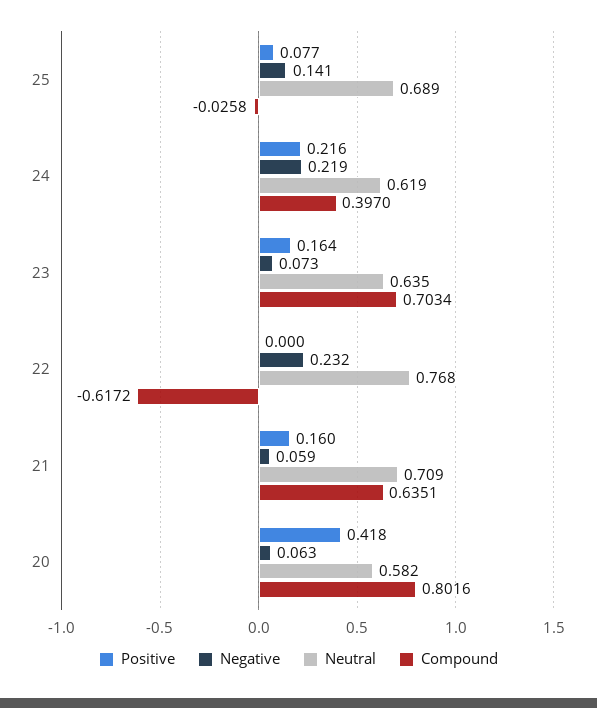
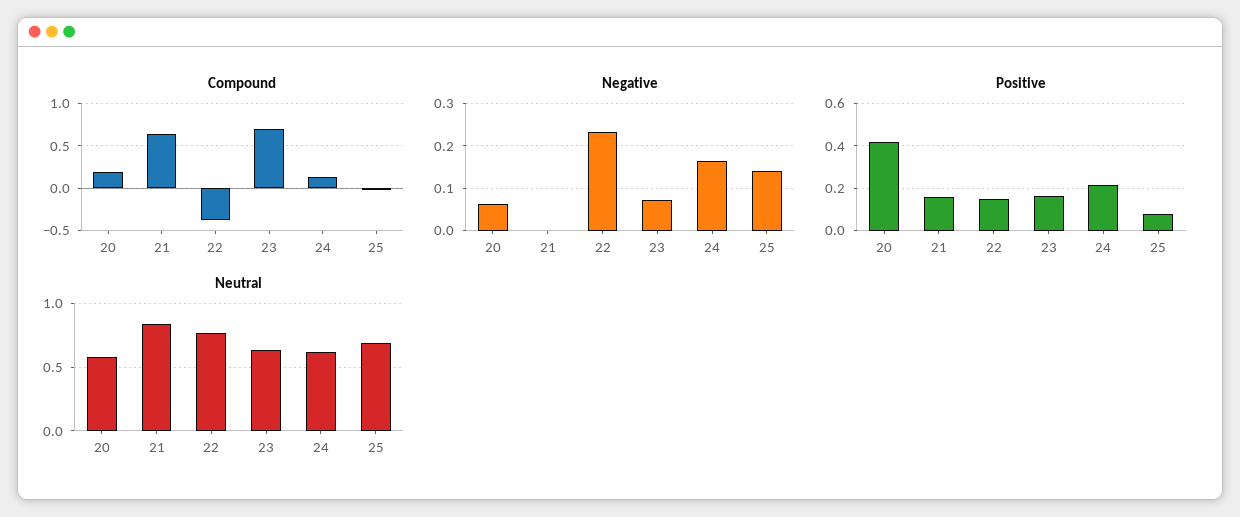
Negative, 24: 0.219 -> 0.16
Compound, 24: 0.397 -> 0.1
Positive, 22: 0 -> 0.15
Compound, 22: -0.6172 -> -0.4
Negative, 21: 0.059 -> 0
Neutral, 21: 0.709 -> 0.85
Compound, 20: 0.8016 -> 0.2

